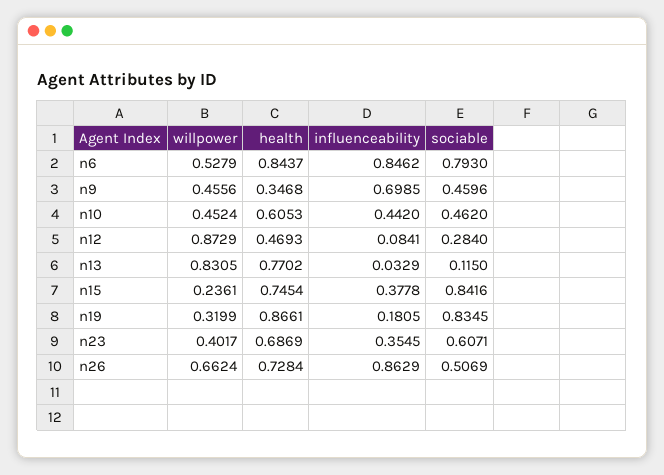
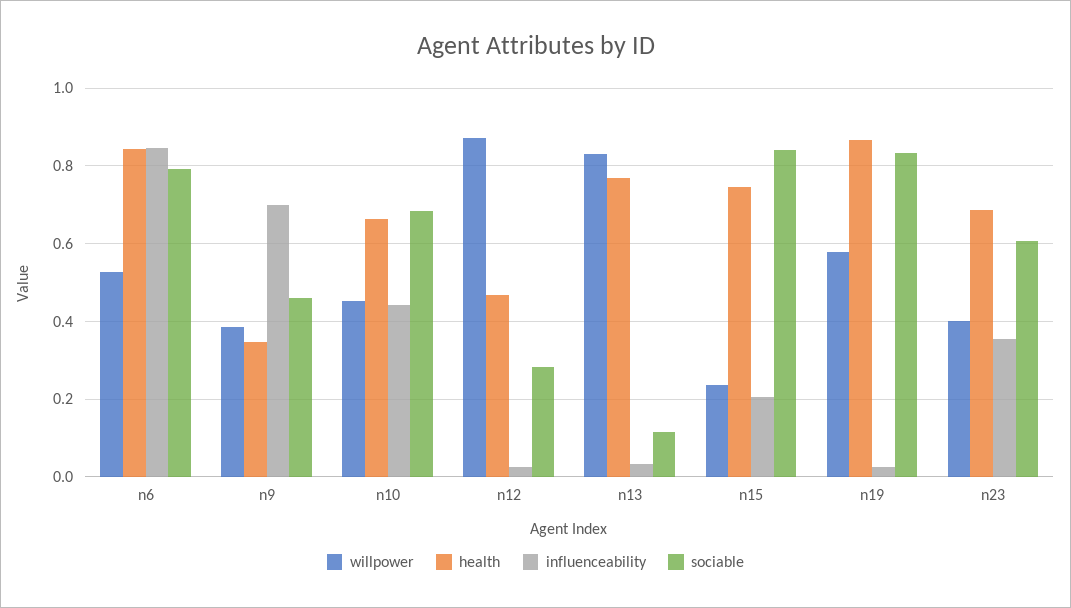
willpower, n9: 0.4556 -> 0.38
health, n10: 0.6053 -> 0.66
sociable, n10: 0.462 -> 0.68
influenceability, n12: 0.0841 -> 0.02
influenceability, n15: 0.3778 -> 0.2
willpower, n19: 0.3199 -> 0.58
influenceability, n19: 0.1805 -> 0.02
willpower, n26: 0.6624 -> none
health, n26: 0.7284 -> none
influenceability, n26: 0.8629 -> none
sociable, n26: 0.5069 -> none

